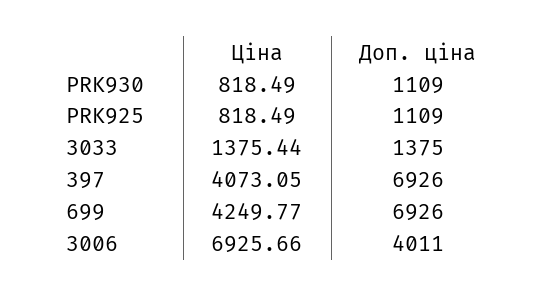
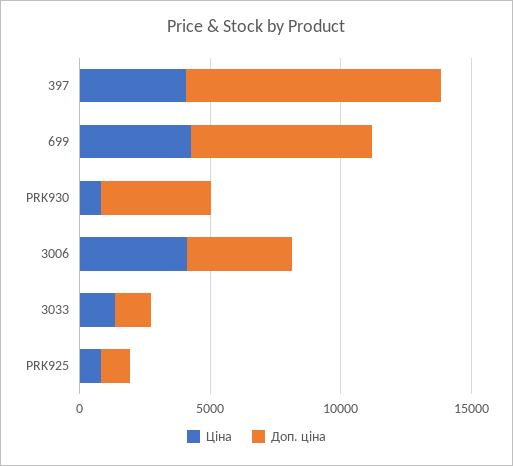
Доп. ціна, PRK930: 1109 -> 4000
Доп. ціна, 397: 6926 -> 10000
Ціна, 3006: 6925.66 -> 4000

